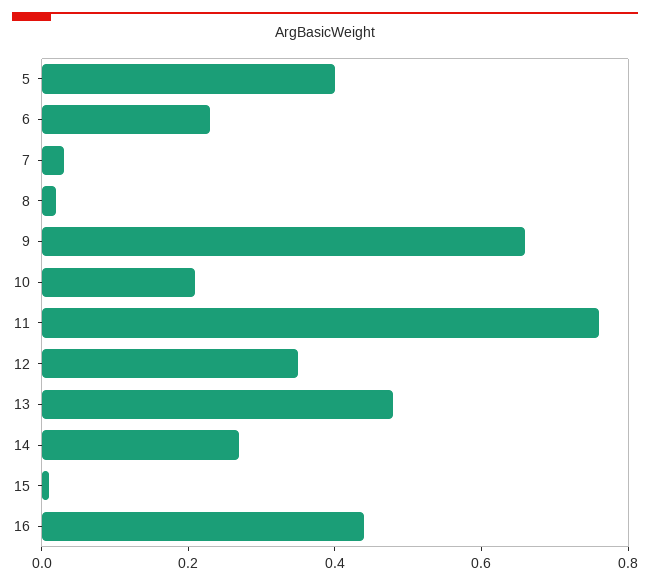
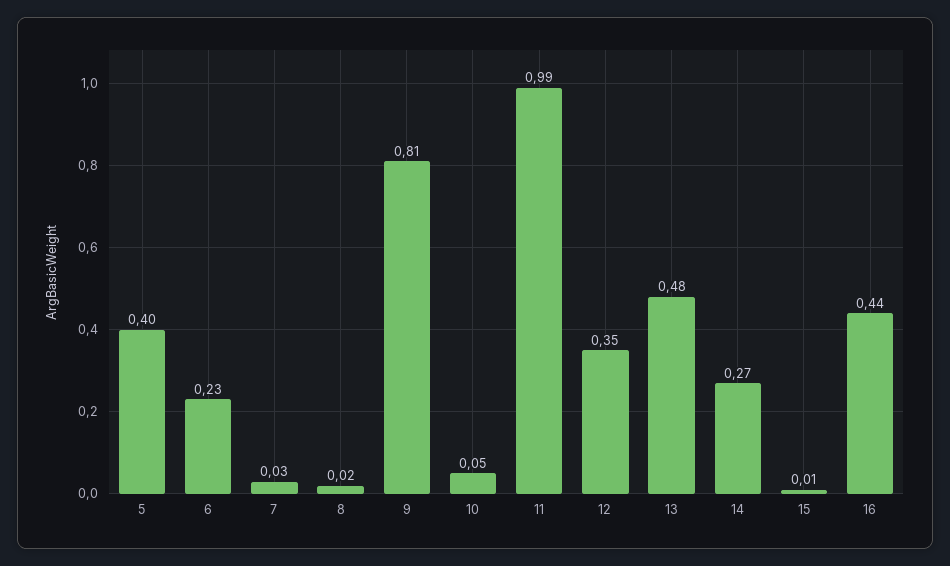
9: 0.65 -> 0.81
10: 0.2 -> 0.05
11: 0.75 -> 0.99

